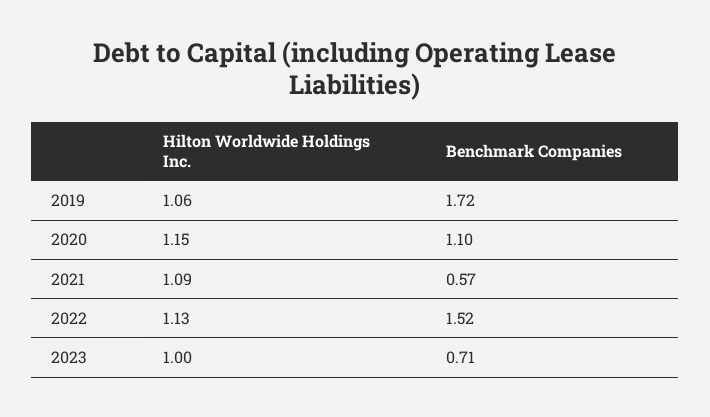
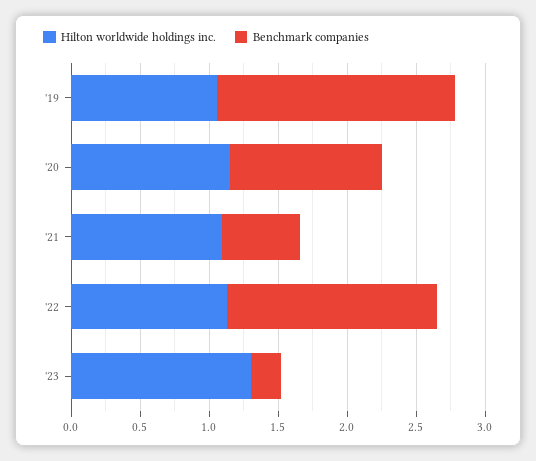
Hilton Worldwide Holdings Inc., 2023: 1 -> 1.3
Benchmark Companies, 2023: 0.71 -> 0.2

